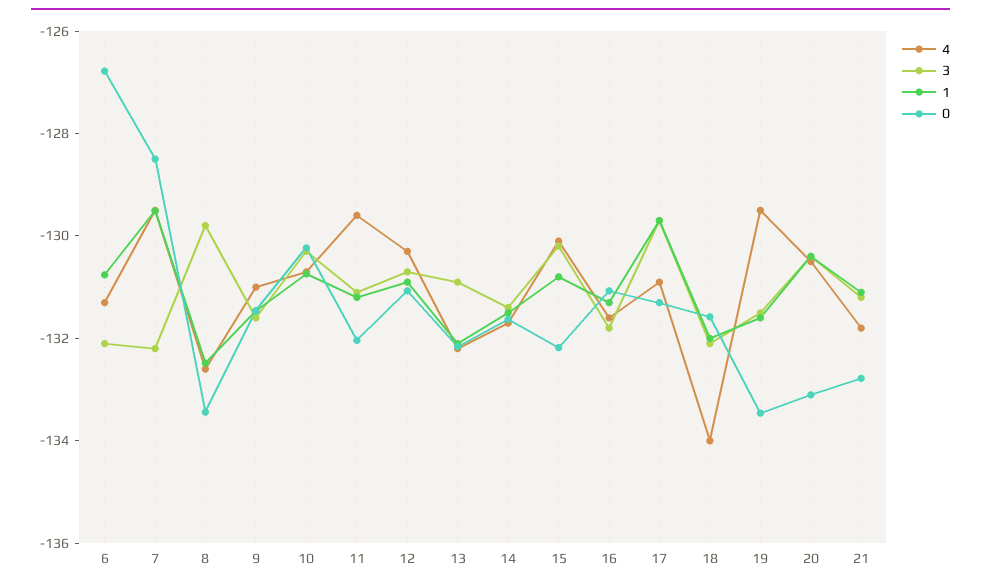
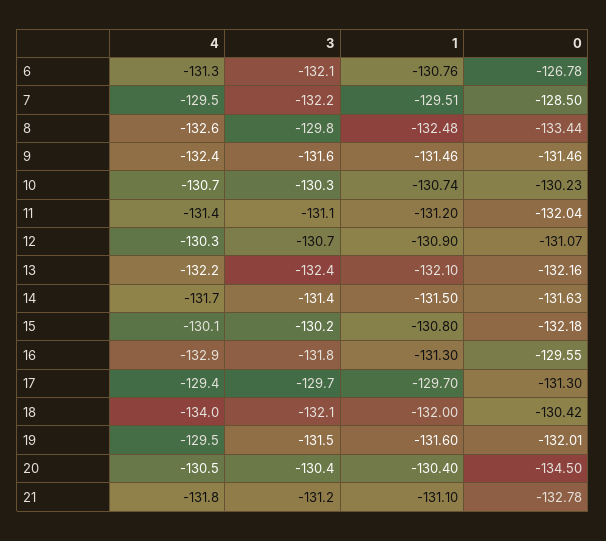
4, 9: -131 -> -132.4
4, 11: -129.5 -> -131.4
3, 13: -131 -> -132.4
4, 16: -131.5 -> -132.9
0, 16: -131 -> -129.55
4, 17: -131 -> -129.4
0, 18: -131.5 -> -130.42
0, 19: -133.5 -> -132.01
0, 20: -133 -> -134.5

